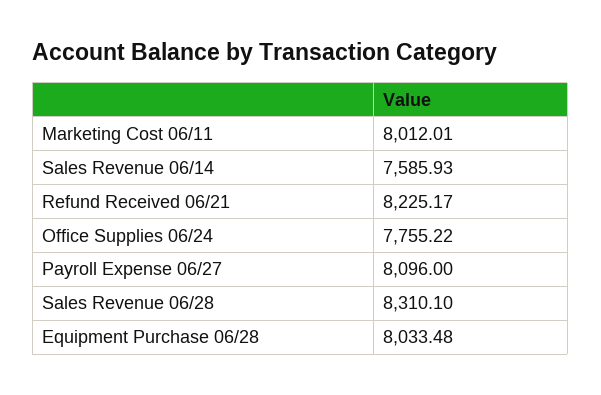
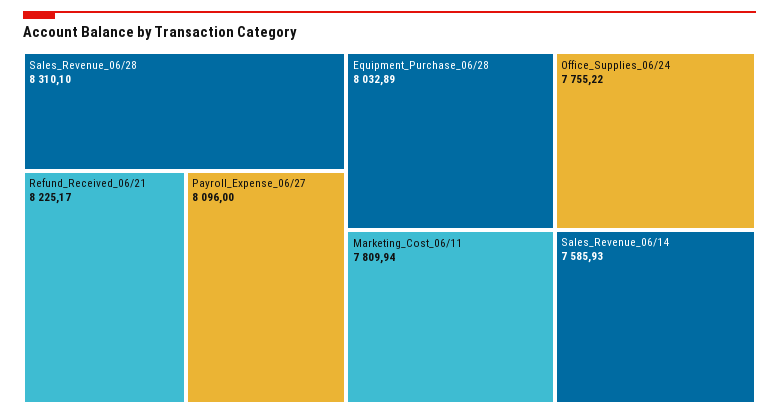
Marketing Cost 06/11: 8012.01 -> 7809.94
Equipment Purchase 06/28: 8033.48 -> 8032.89

